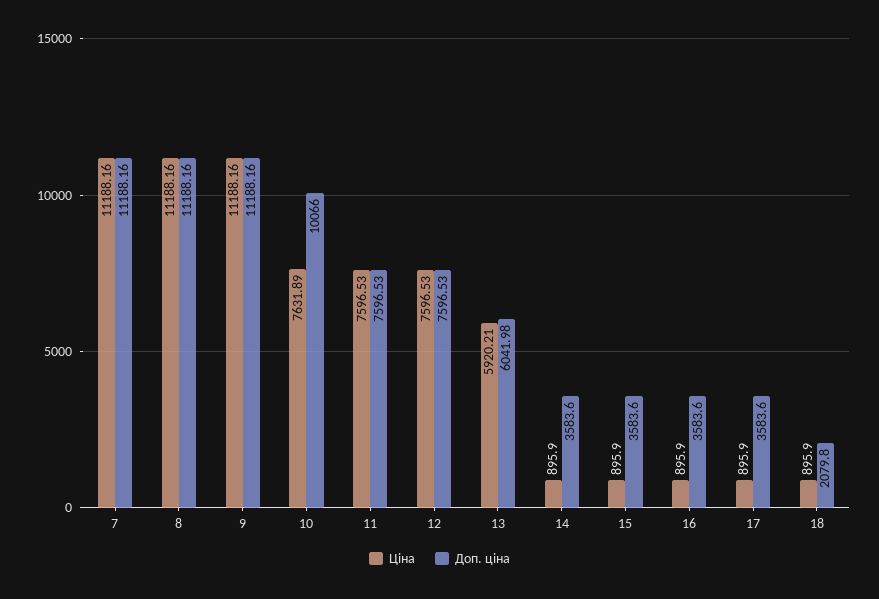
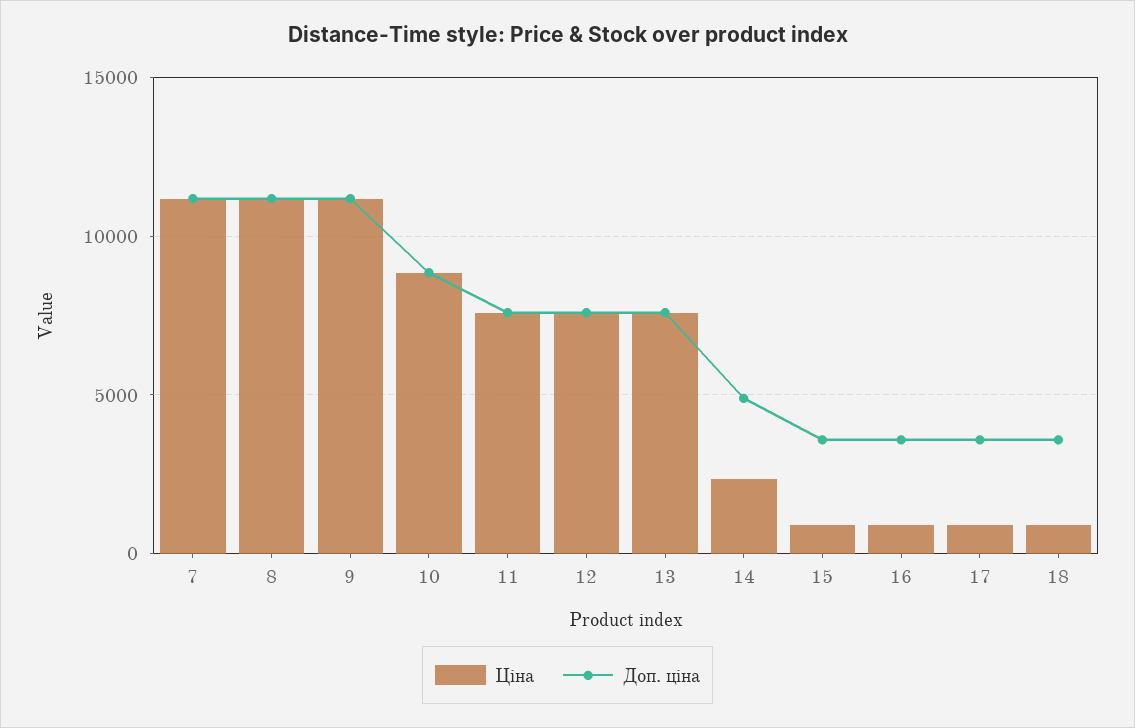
Ціна, 10: 7631.89 -> 9000
Доп. ціна, 10: 10066 -> 9000
Ціна, 13: 5920.21 -> 7500
Доп. ціна, 13: 6041.98 -> 7500
Ціна, 14: 895.9 -> 2500
Доп. ціна, 14: 3583.6 -> 5000
Доп. ціна, 18: 2079.8 -> 3500

